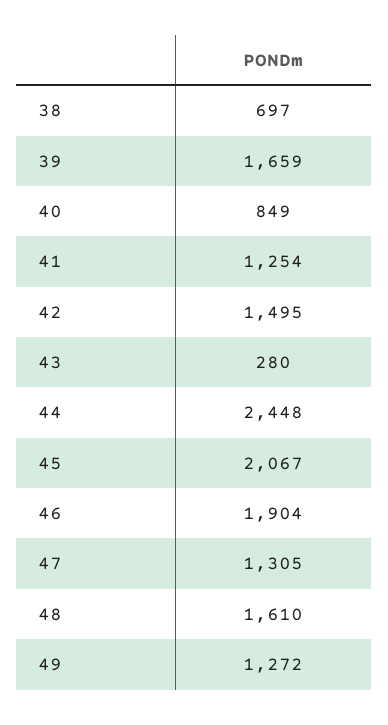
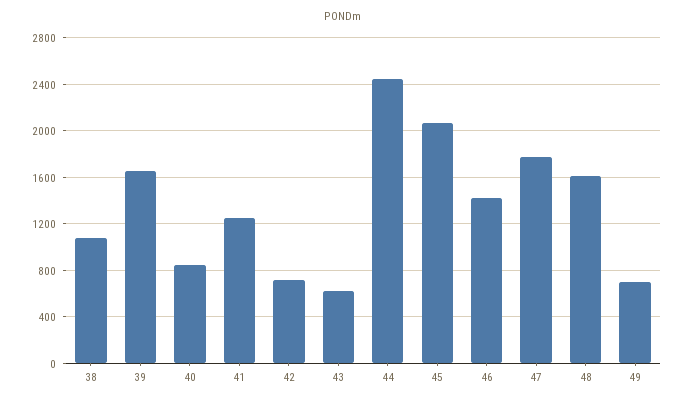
38: 697 -> 1100
42: 1495 -> 700
43: 280 -> 600
46: 1904 -> 1400
47: 1305 -> 1800
49: 1272 -> 700

